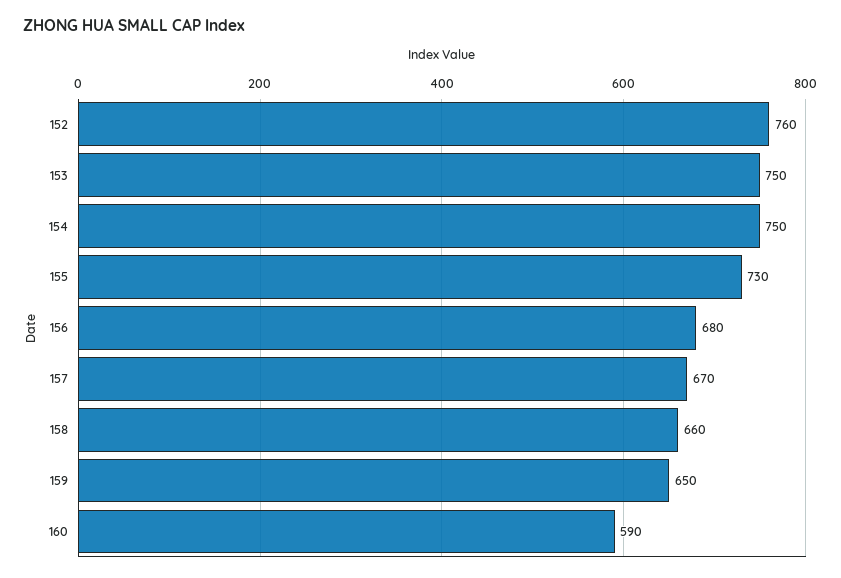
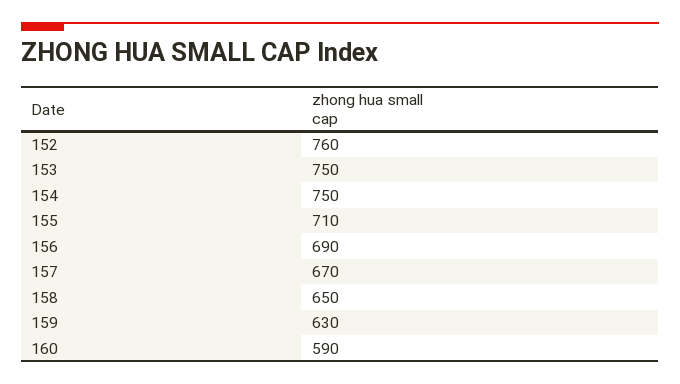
155: 730 -> 710
156: 680 -> 690
158: 660 -> 650
159: 650 -> 630

